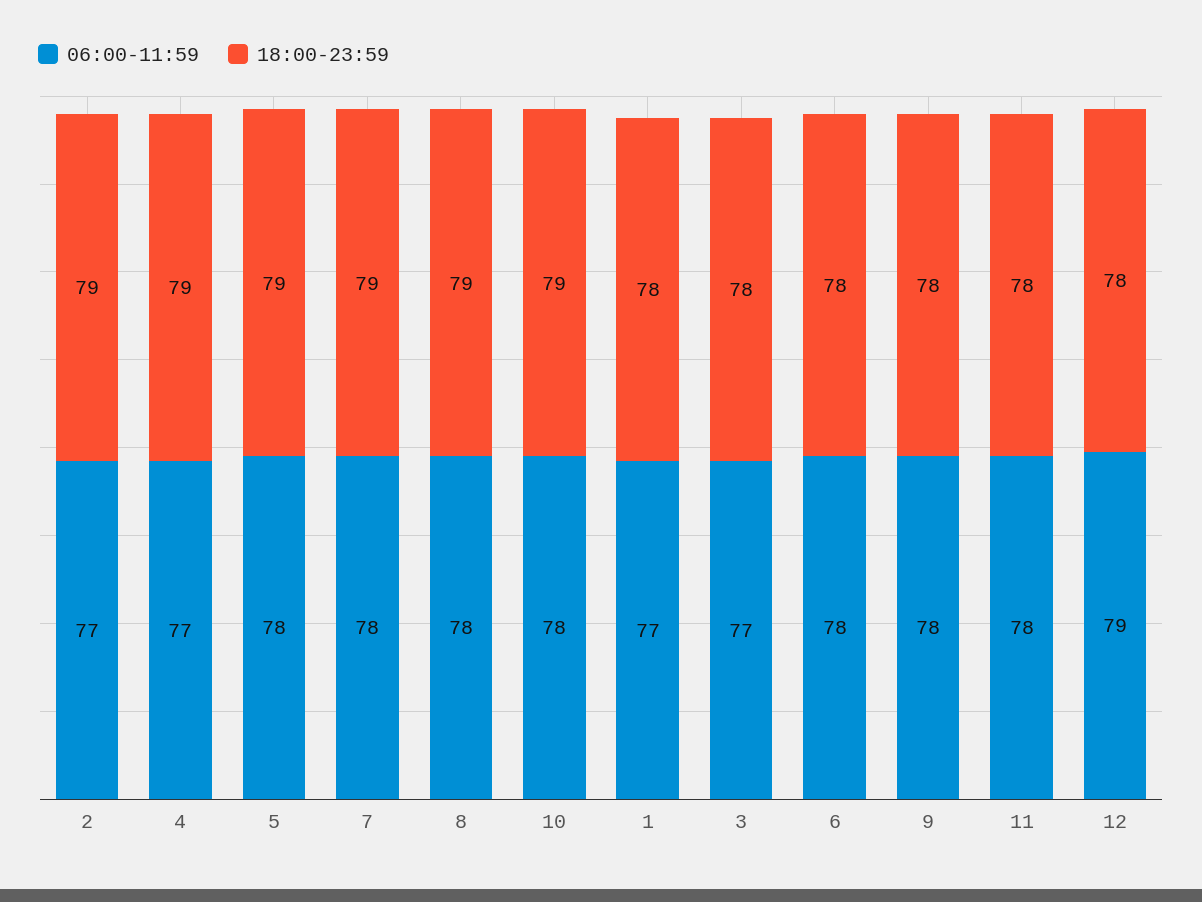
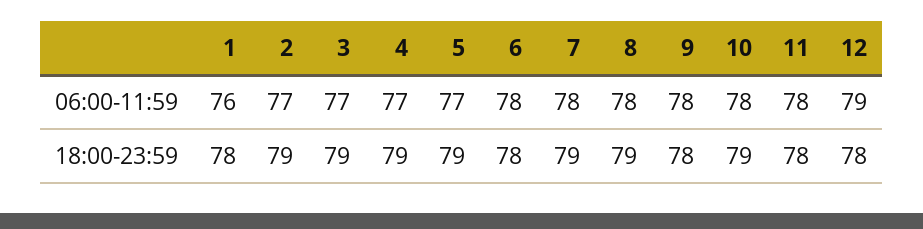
06:00-11:59, 5: 78 -> 77
06:00-11:59, 1: 77 -> 76
18:00-23:59, 3: 78 -> 79

